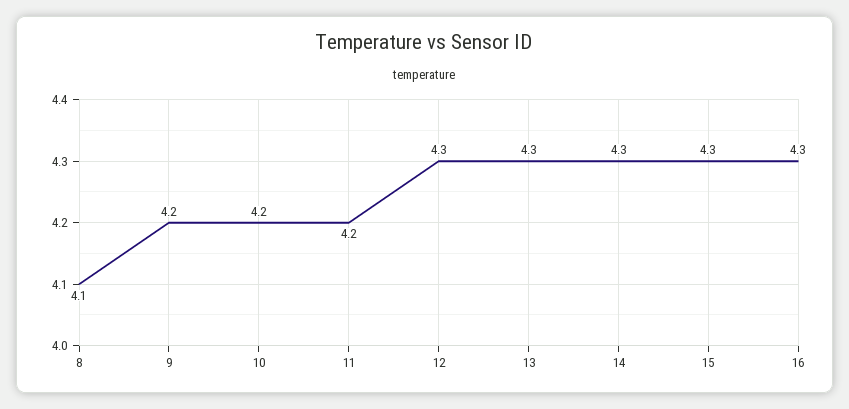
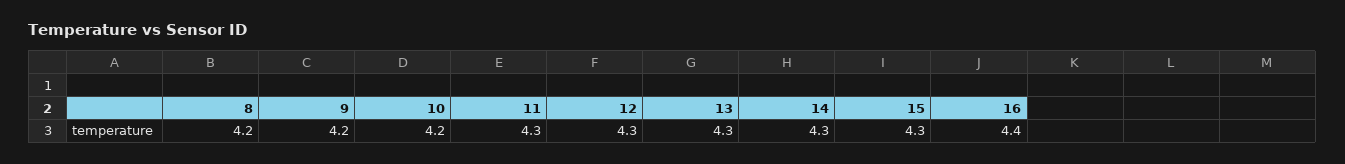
8: 4.1 -> 4.2
11: 4.2 -> 4.3
16: 4.3 -> 4.4

